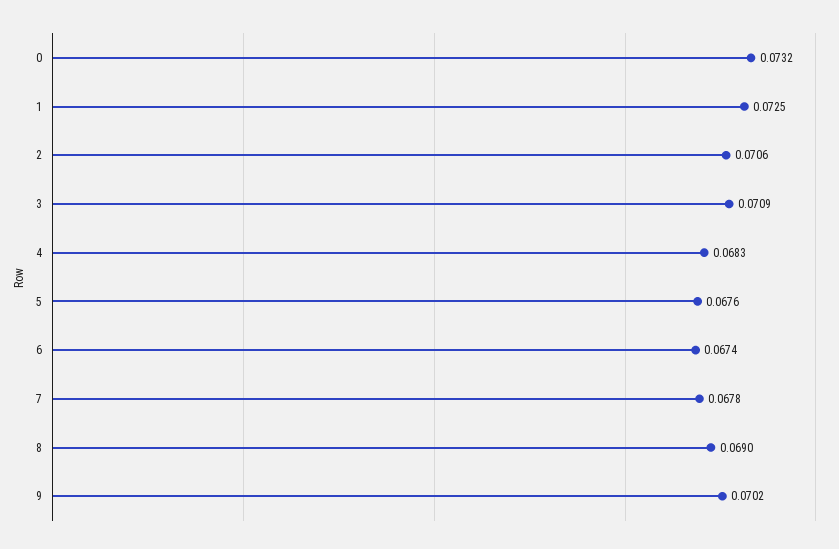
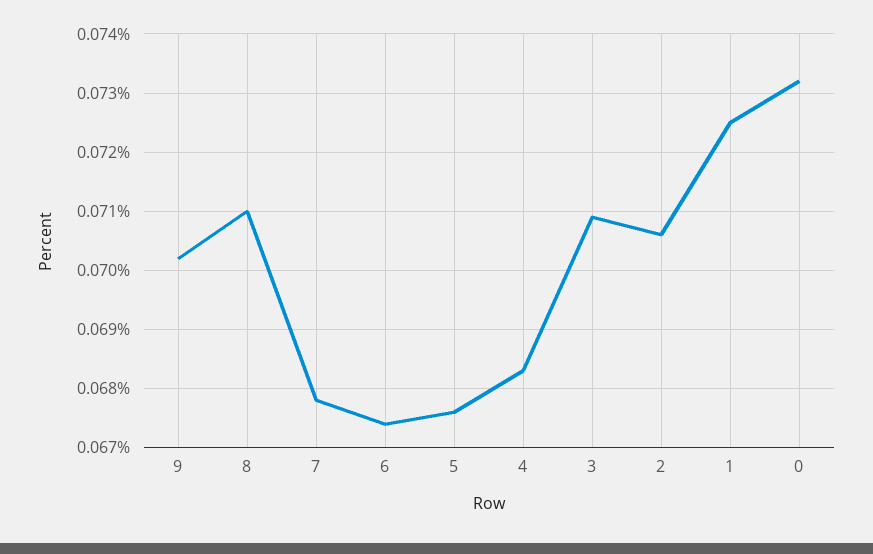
8: 0.069 -> 0.071

